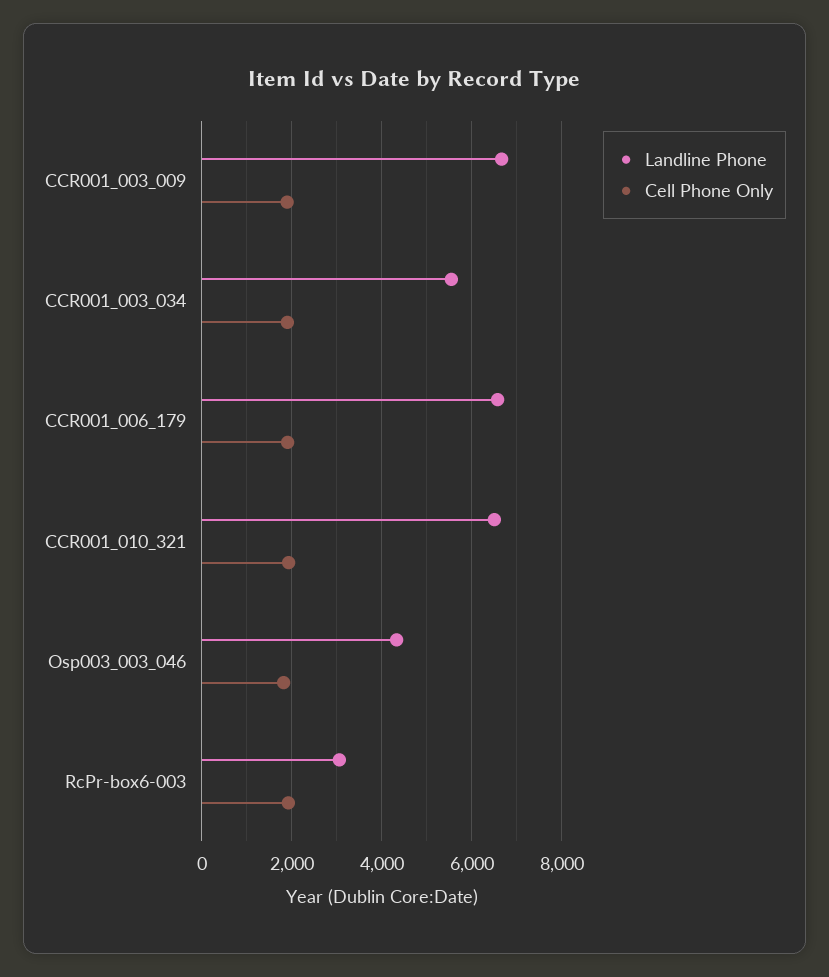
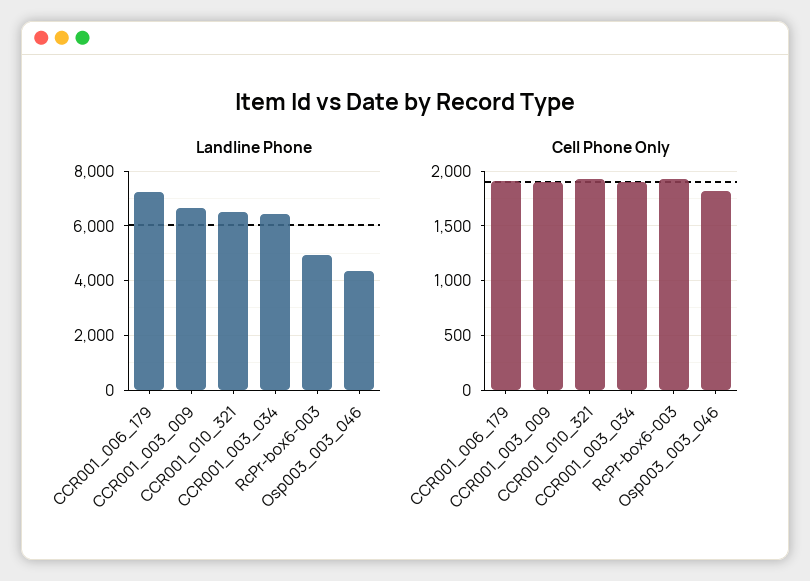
Landline Phone, CCR001_003_034: 5600 -> 6500
Landline Phone, CCR001_006_179: 6600 -> 7250
Landline Phone, RcPr-box6-003: 3000 -> 5000

